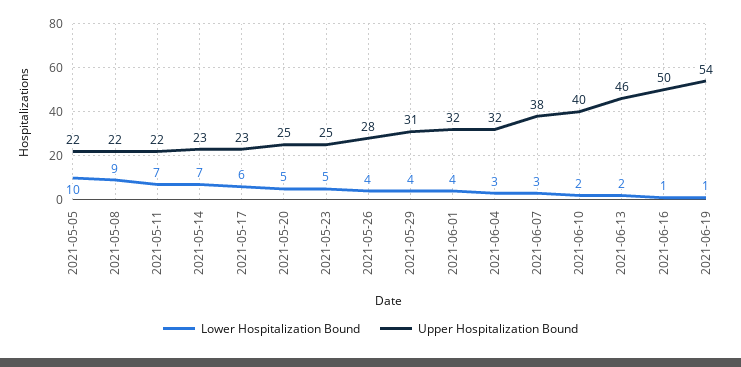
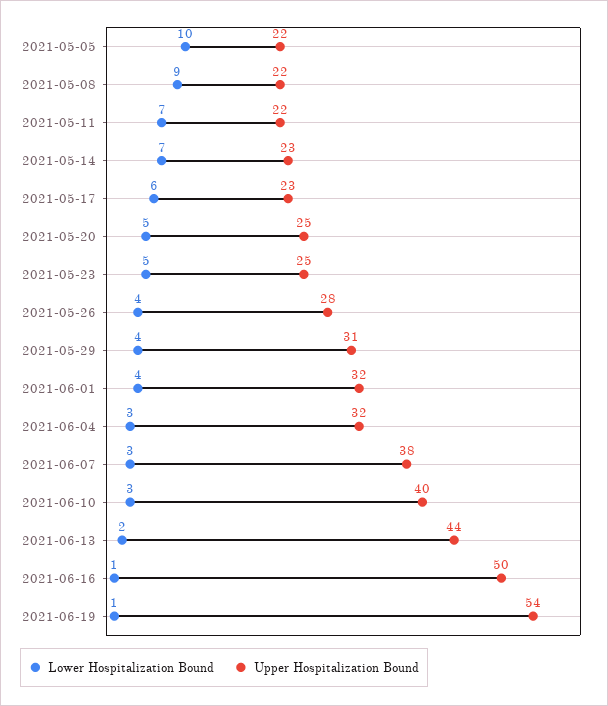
Lower Hospitalization Bound, 2021-06-10: 2 -> 3
Upper Hospitalization Bound, 2021-06-13: 46 -> 44

